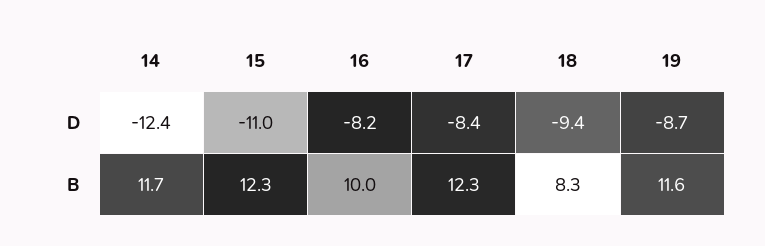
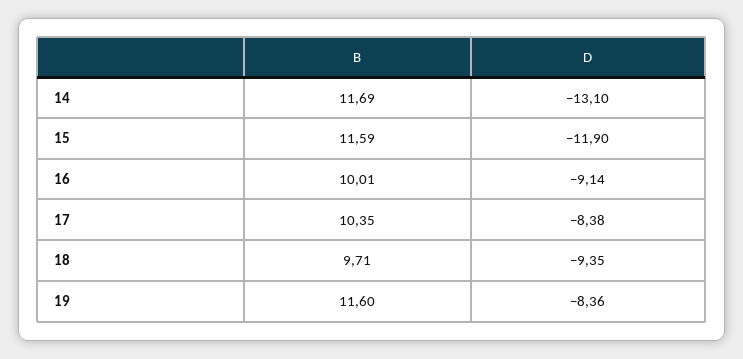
14, D: -12.4 -> -13.1
15, D: -11 -> -11.9
16, D: -8.2 -> -9.14
19, D: -8.7 -> -8.36
15, B: 12.3 -> 11.59
17, B: 12.3 -> 10.35
18, B: 8.3 -> 9.71

